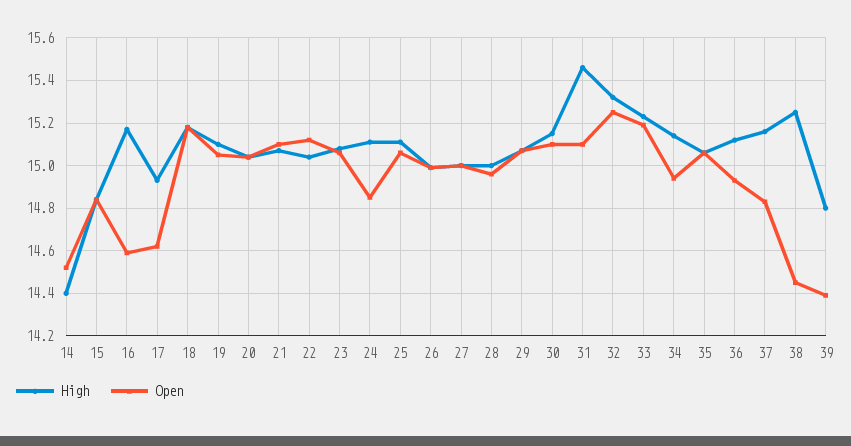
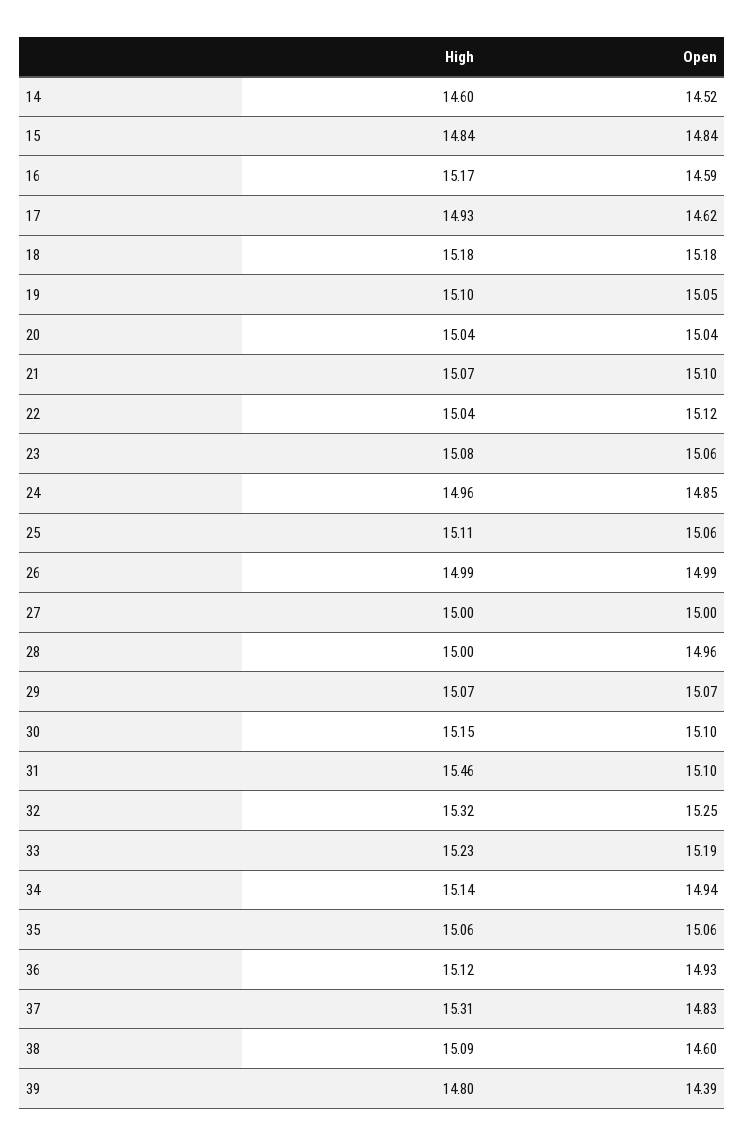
High, 14: 14.4 -> 14.6
High, 24: 15.1 -> 14.96
High, 37: 15.15 -> 15.31
High, 38: 15.25 -> 15.09
Open, 38: 14.45 -> 14.6

